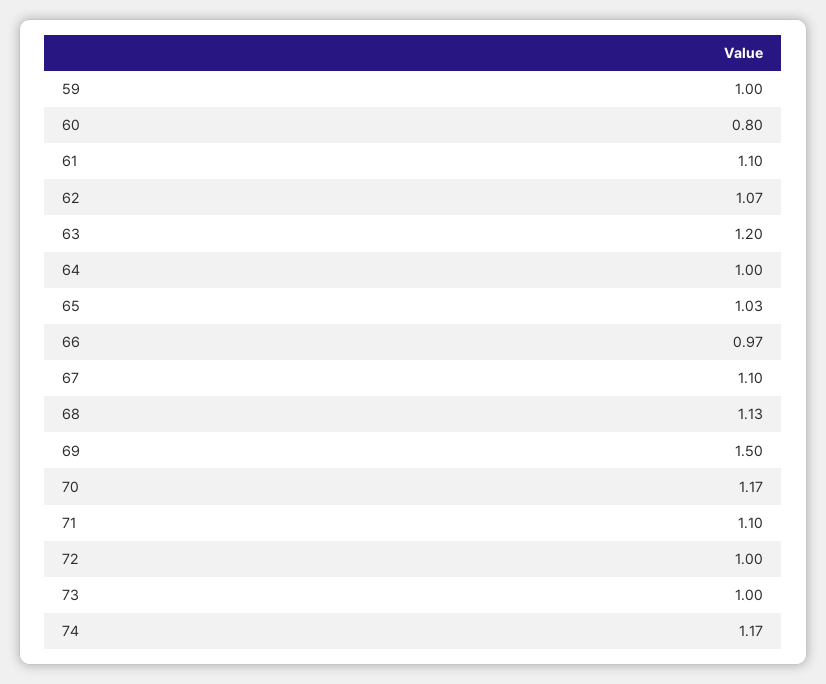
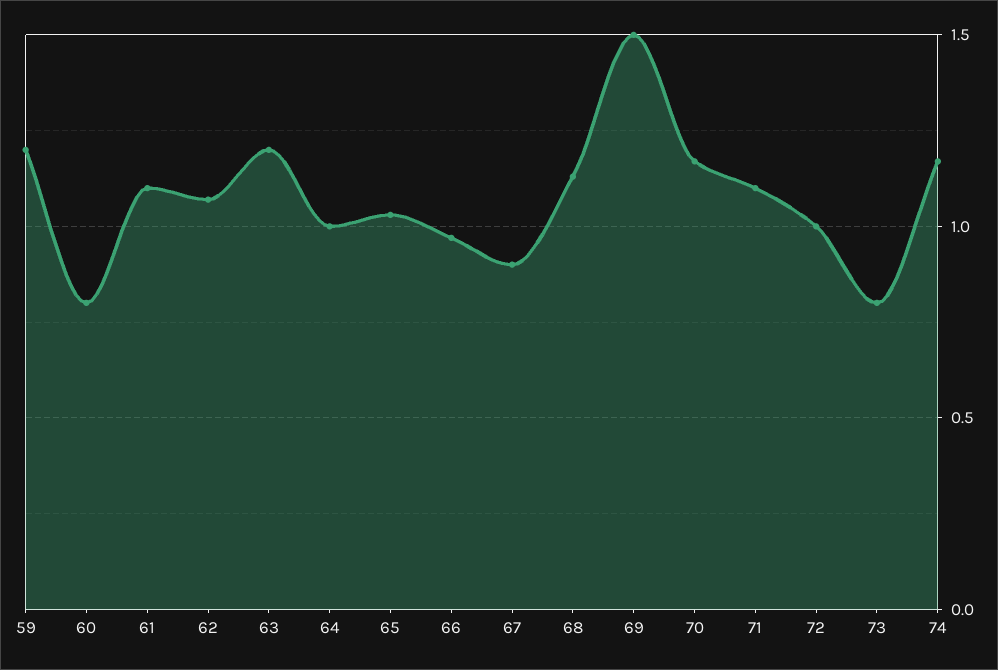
59: 1 -> 1.2
67: 1.1 -> 0.9
73: 1 -> 0.8

